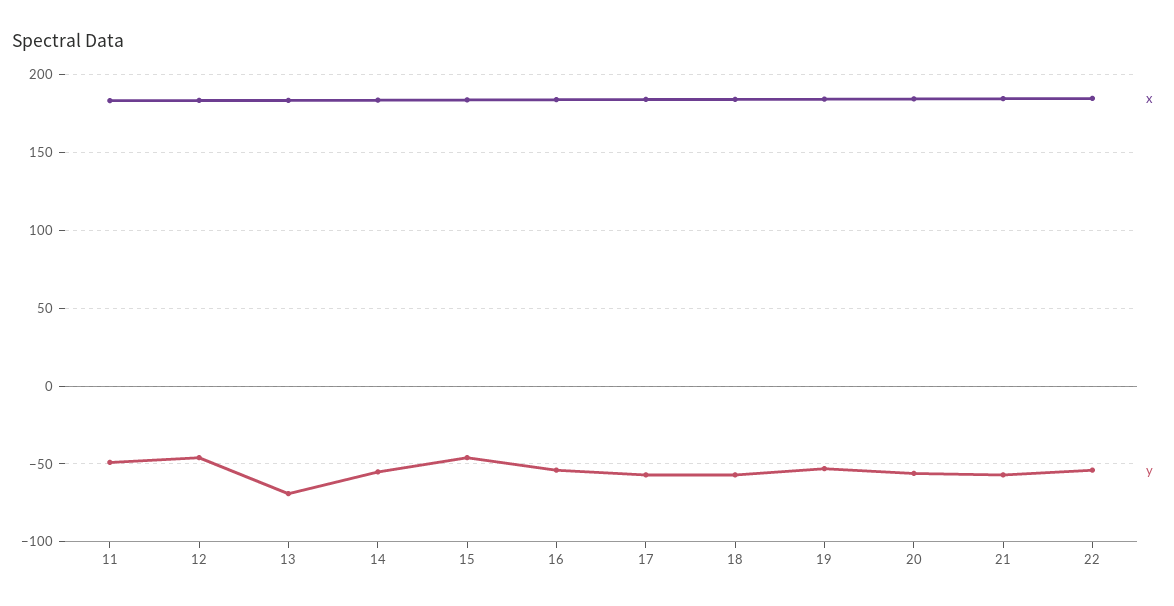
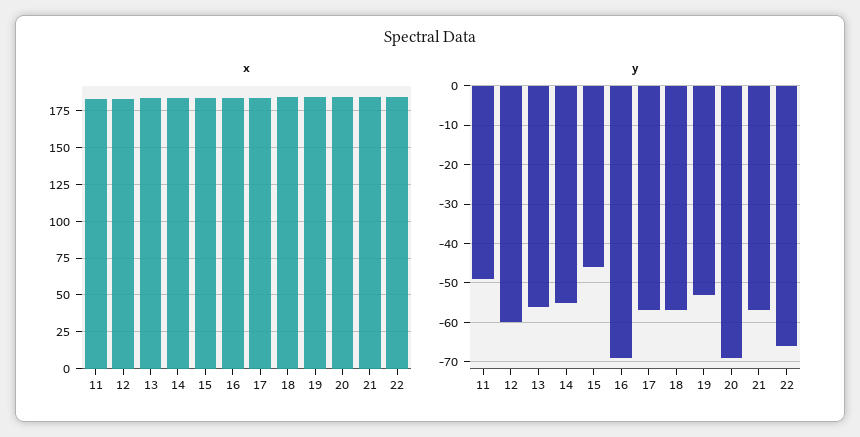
y, 12: -45 -> -60
y, 13: -70 -> -55
y, 16: -55 -> -70
y, 20: -55 -> -70
y, 22: -55 -> -65

